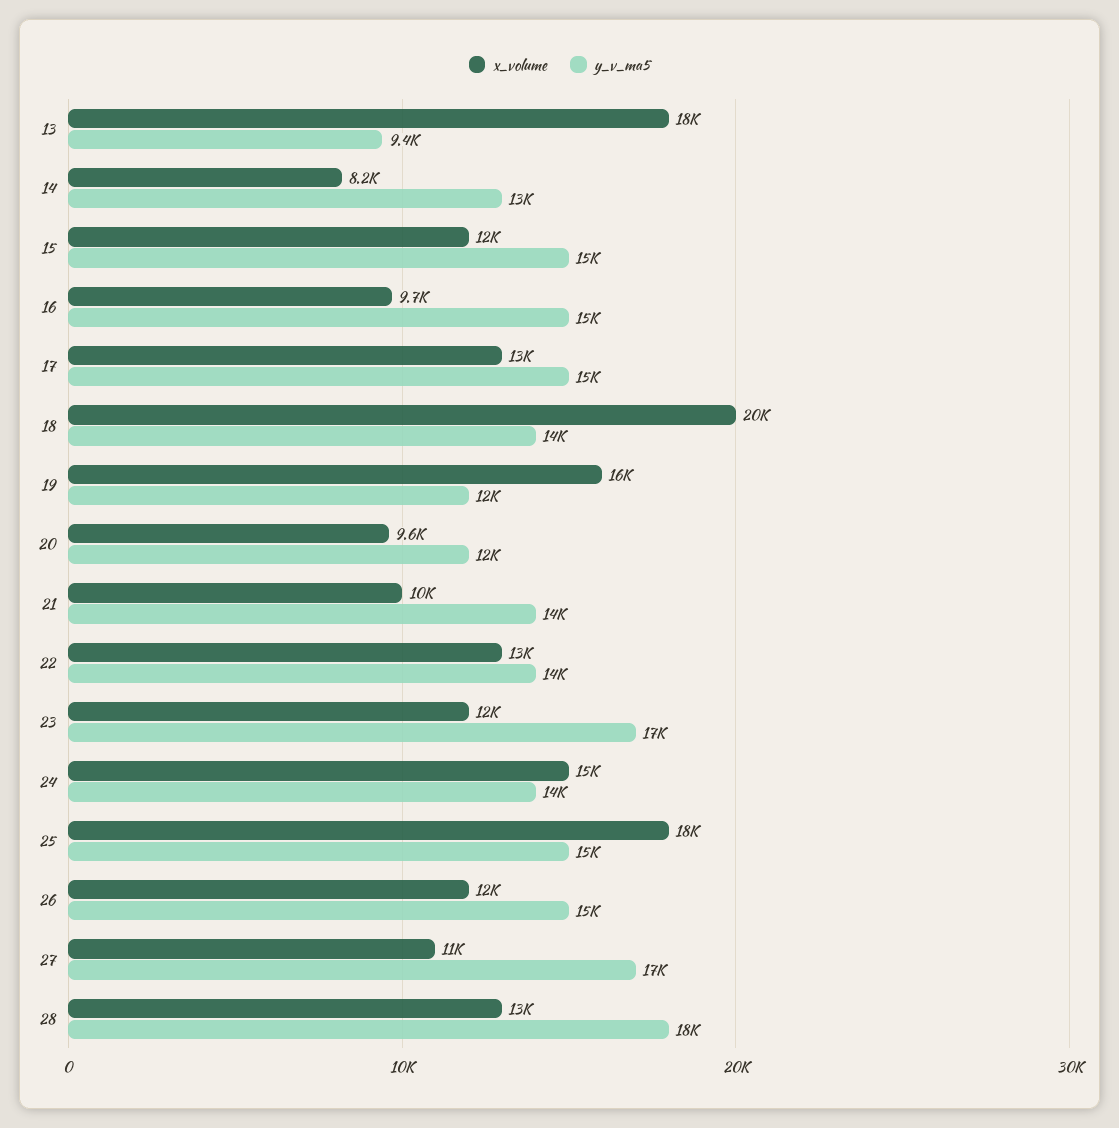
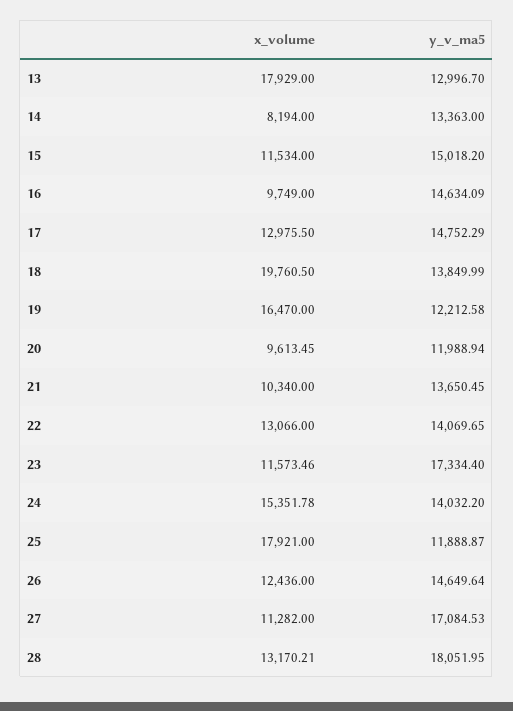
y_v_ma5, 13: 9400 -> 12996.7
y_v_ma5, 25: 15000 -> 11888.87

